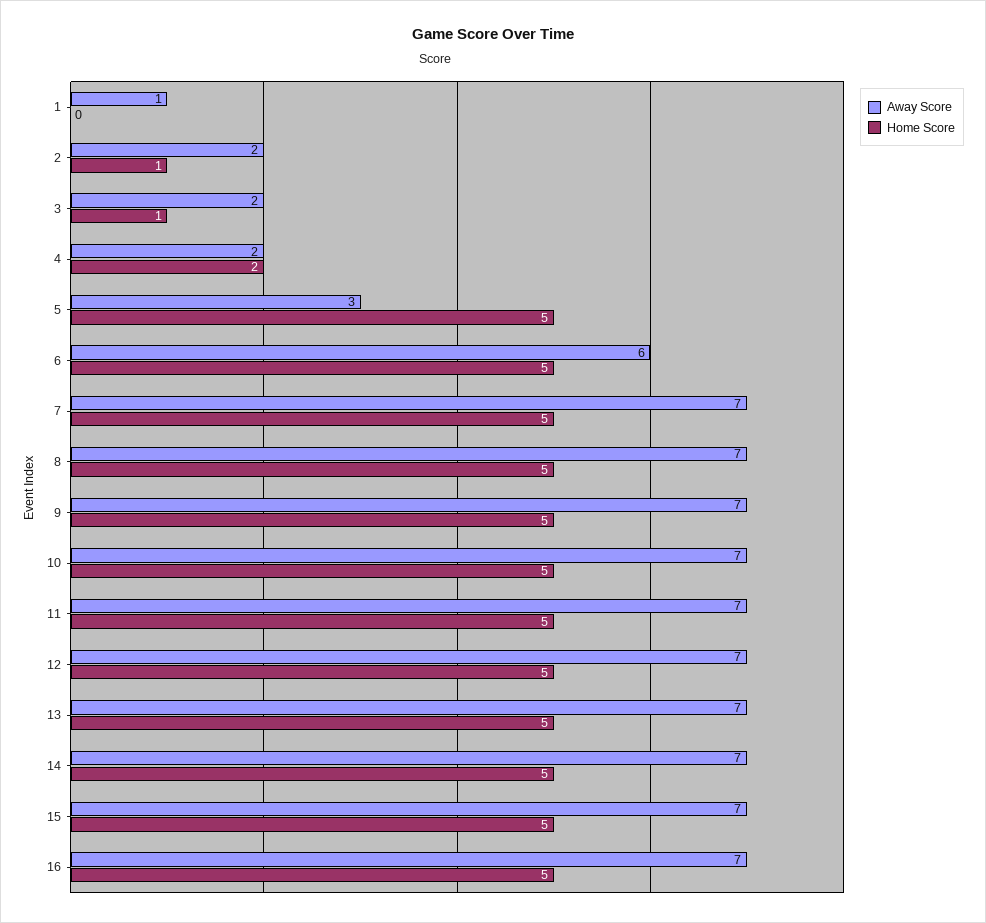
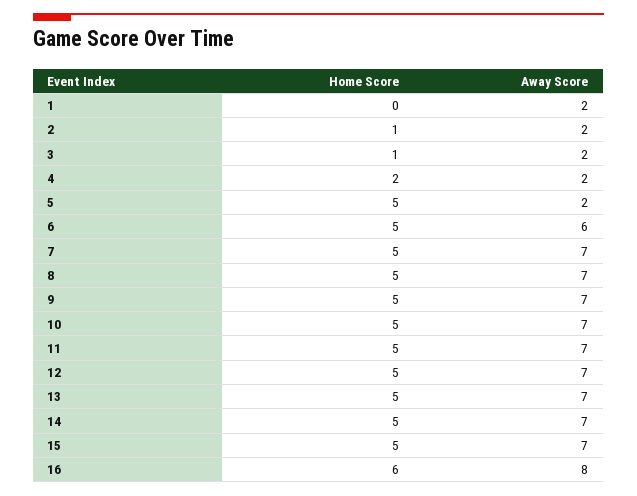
Away Score, 1: 1 -> 2
Away Score, 5: 3 -> 2
Away Score, 16: 7 -> 8
Home Score, 16: 5 -> 6

